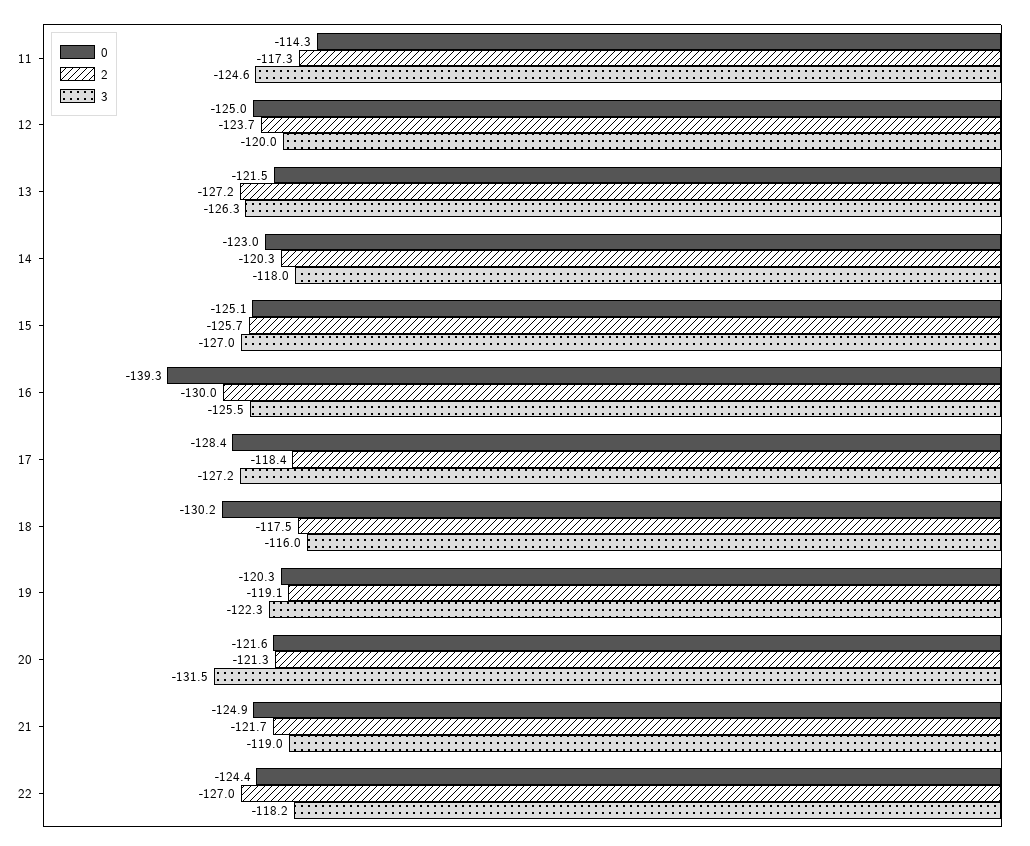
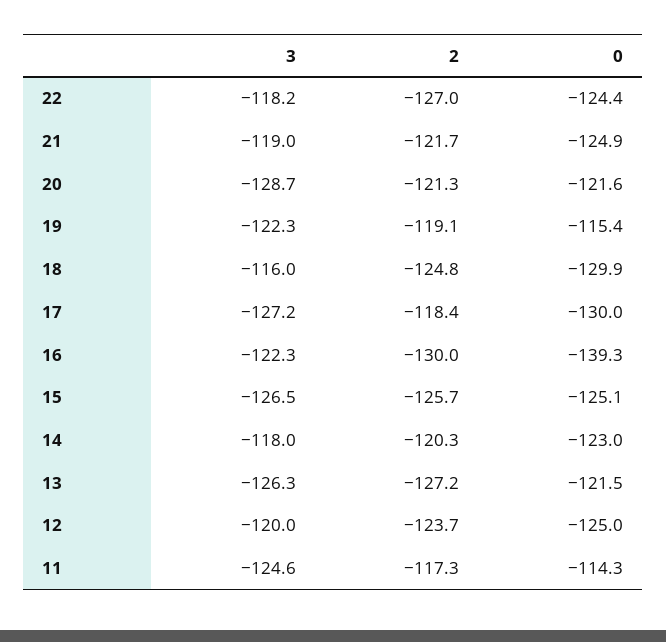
3, 15: -127 -> -126.5
3, 16: -125.5 -> -122.3
0, 17: -128.4 -> -130
0, 18: -130.2 -> -129.9
2, 18: -117.5 -> -124.8
0, 19: -120.3 -> -115.4
3, 20: -131.5 -> -128.7

